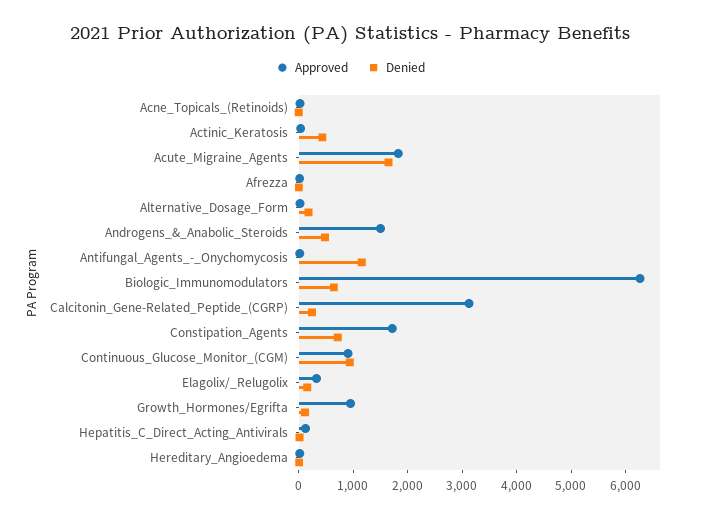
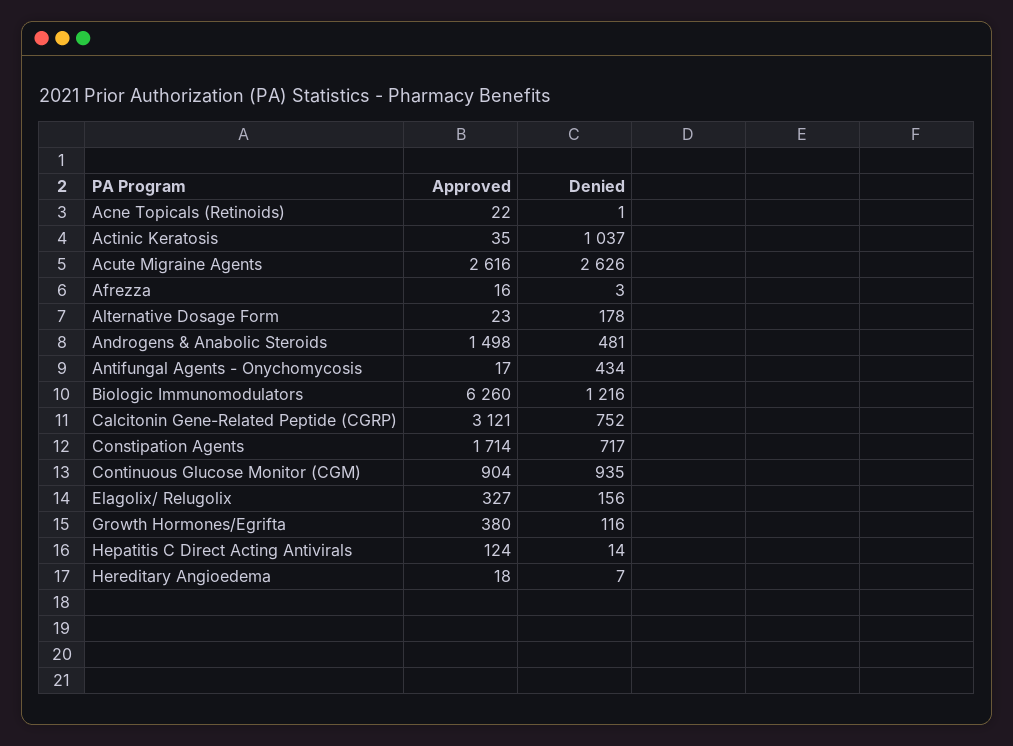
Denied, Actinic_Keratosis: 400 -> 1037
Approved, Acute_Migraine_Agents: 1800 -> 2616
Denied, Acute_Migraine_Agents: 1600 -> 2626
Denied, Antifungal_Agents_-_Onychomycosis: 1200 -> 434
Denied, Biologic_Immunomodulators: 600 -> 1216
Denied, Calcitonin_Gene-Related_Peptide_(CGRP): 200 -> 752
Approved, Growth_Hormones/Egrifta: 1000 -> 380

